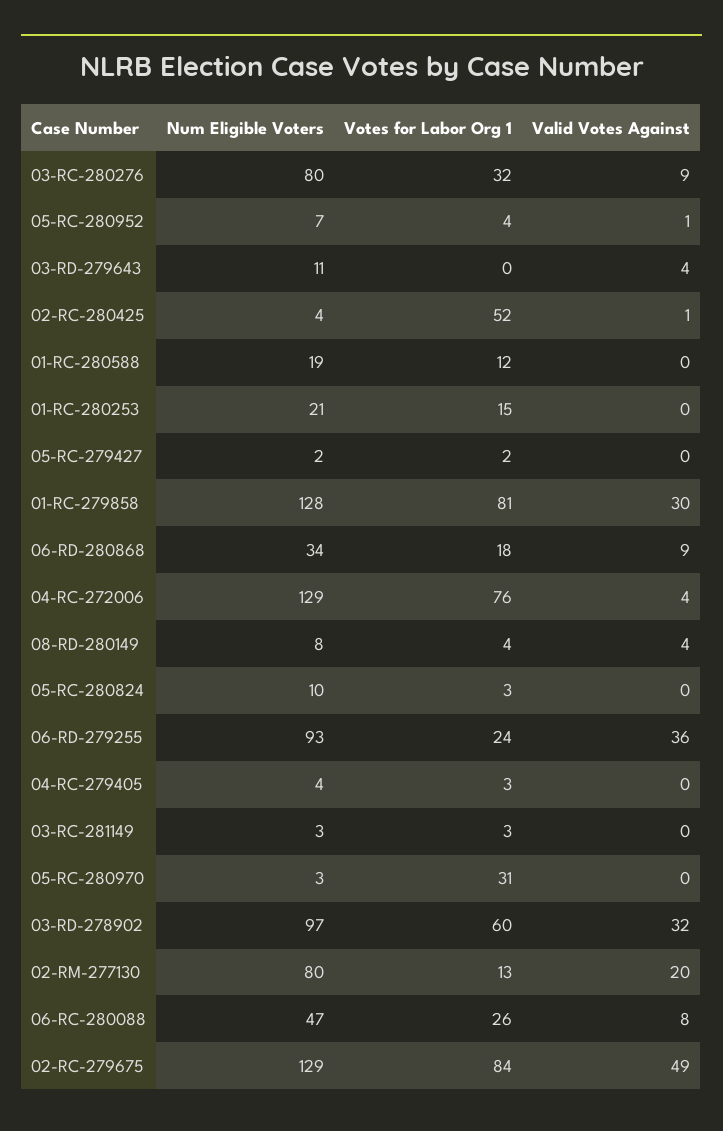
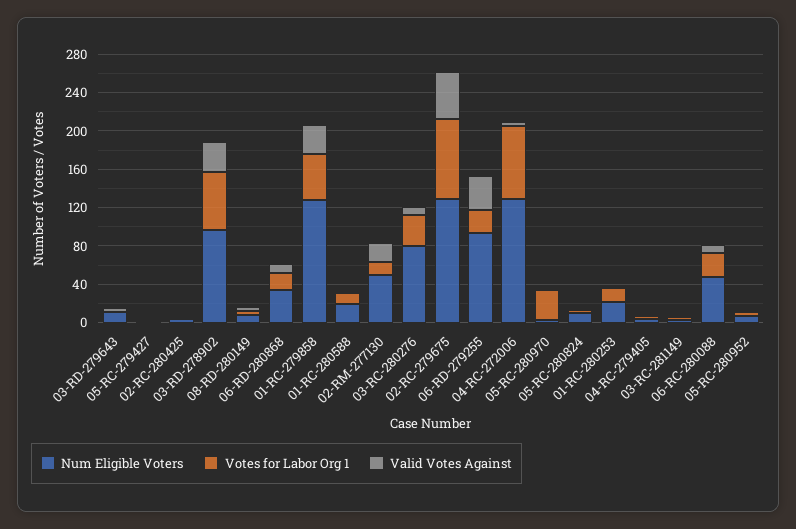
Votes for Labor Org 1, 02-RC-280425: 52 -> 0
Votes for Labor Org 1, 01-RC-279858: 81 -> 50
Num Eligible Voters, 02-RM-277130: 80 -> 50

